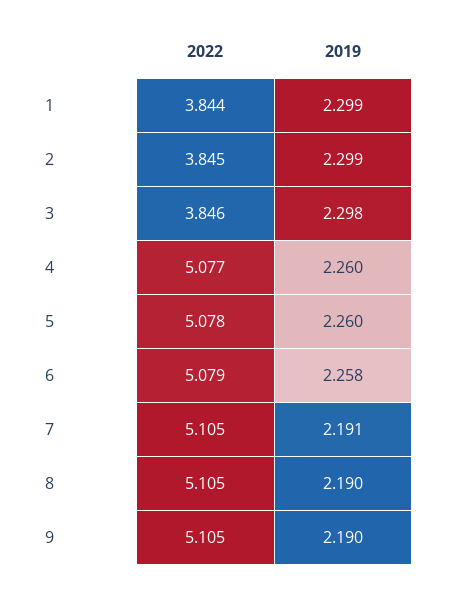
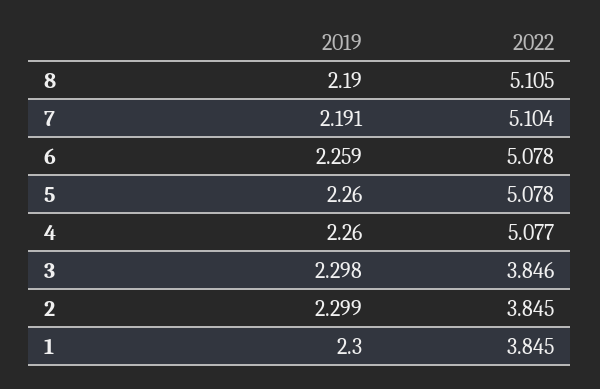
2022, 1: 3.844 -> 3.845
2019, 1: 2.299 -> 2.3
2022, 6: 5.079 -> 5.078
2019, 6: 2.258 -> 2.259
2022, 7: 5.105 -> 5.104
2022, 9: 5.105 -> none
2019, 9: 2.19 -> none

